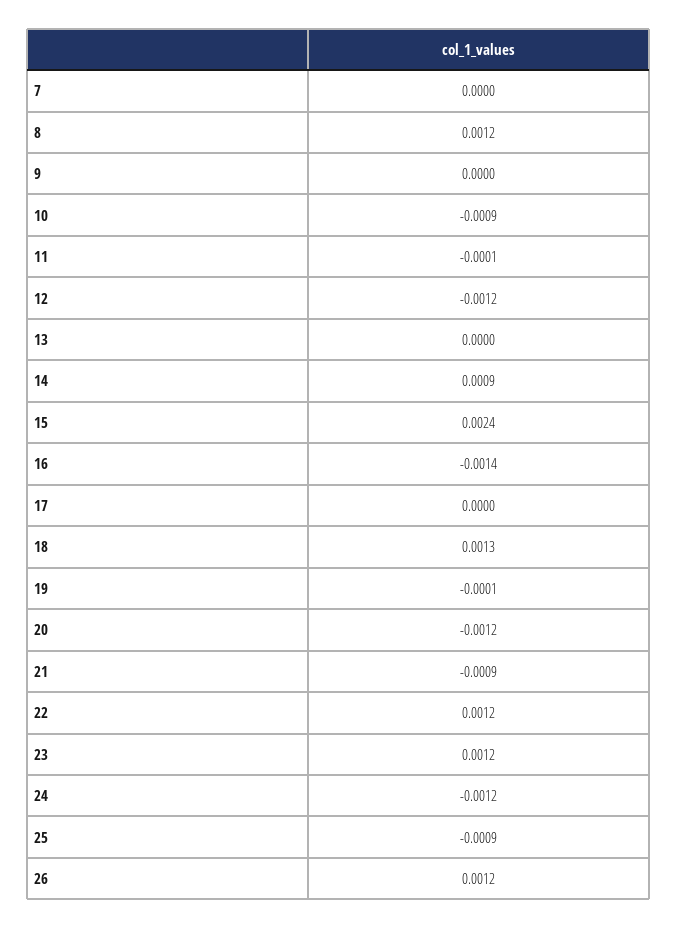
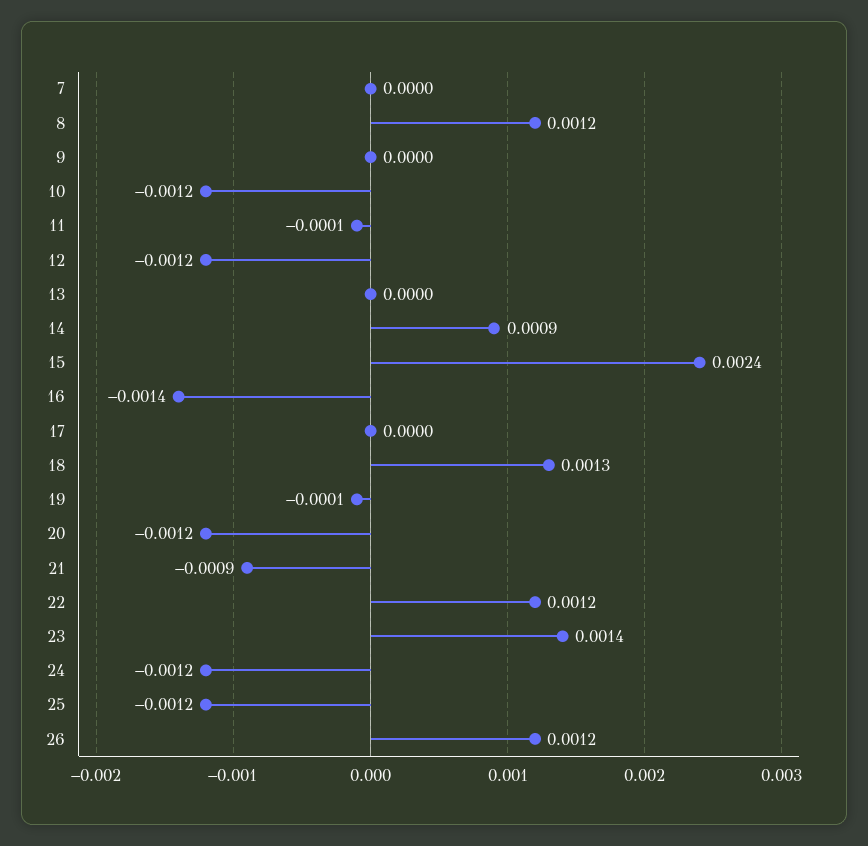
10: -0.0009 -> -0.0012
23: 0.0012 -> 0.0014
25: -0.0009 -> -0.0012

